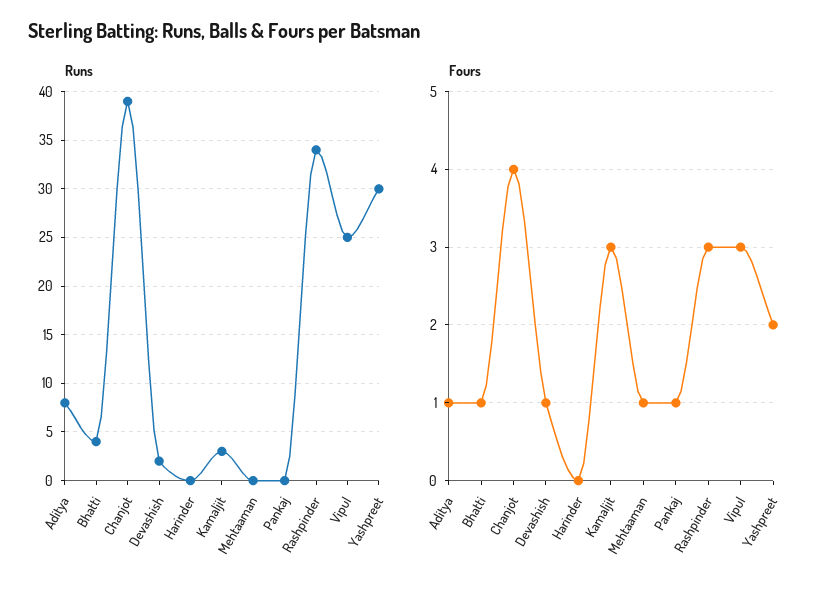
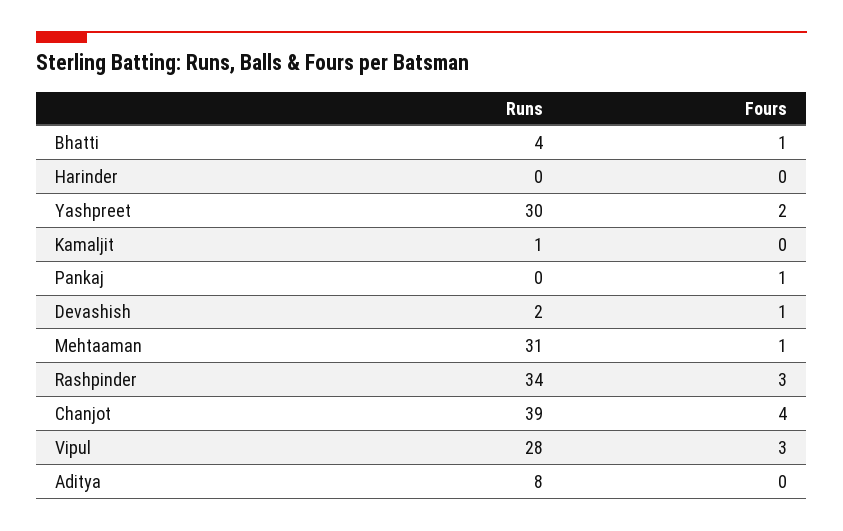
Runs, Kamaljit: 3 -> 1
Runs, Mehtaaman: 0 -> 31
Runs, Vipul: 25 -> 28
Fours, Aditya: 1 -> 0
Fours, Kamaljit: 3 -> 0

